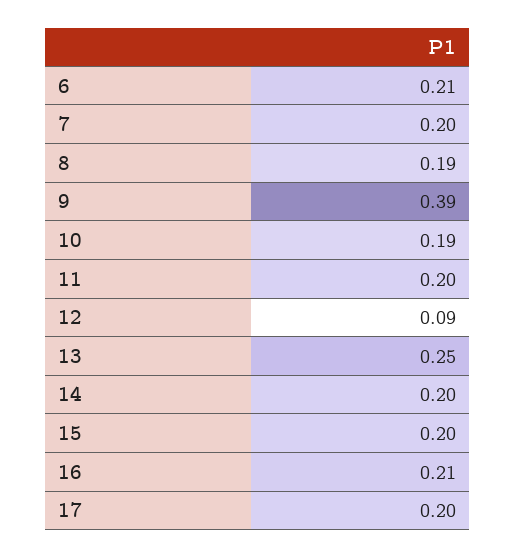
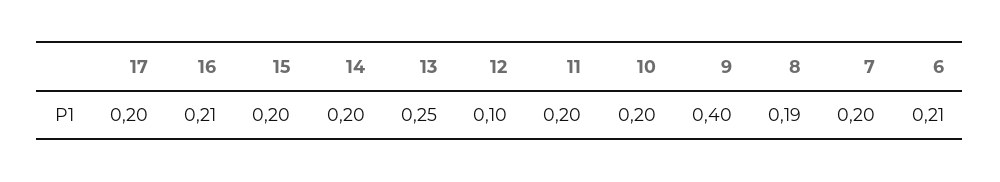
9: 0.39 -> 0.4
10: 0.19 -> 0.2
12: 0.09 -> 0.1

